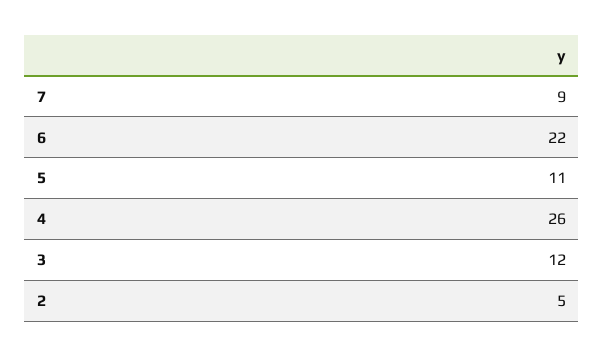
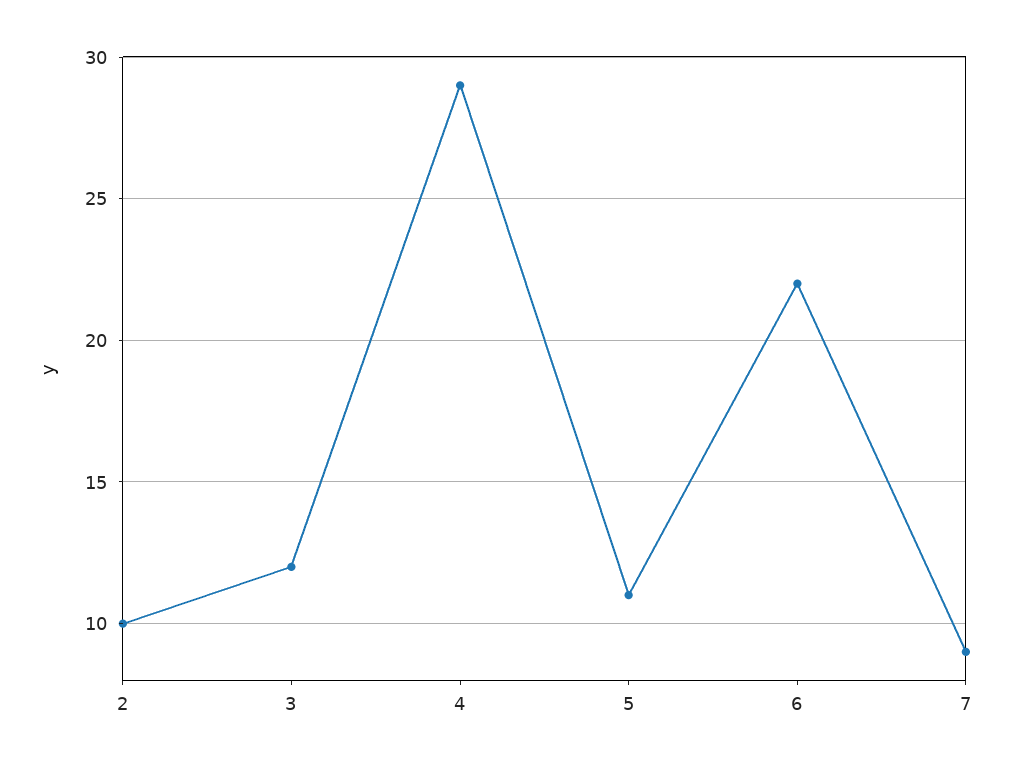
4: 26 -> 29
2: 5 -> 10

